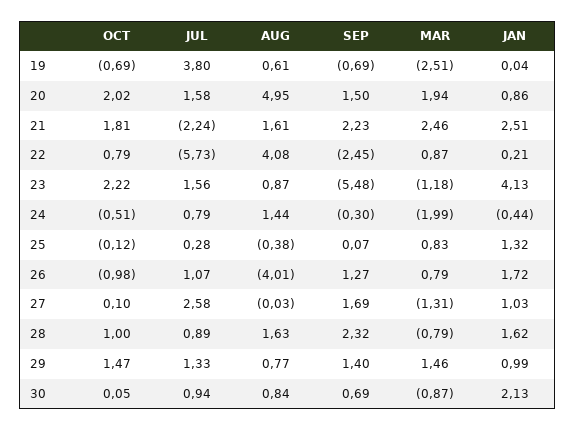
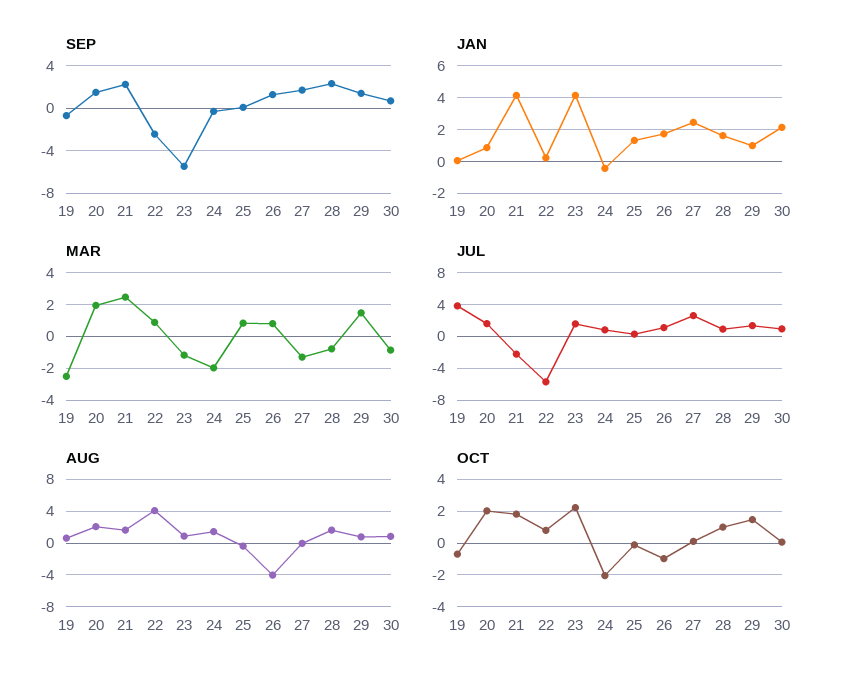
AUG, 20: 4.95 -> 2
JAN, 21: 2.51 -> 4
OCT, 24: -0.51 -> -2
JAN, 27: 1.03 -> 2.5

